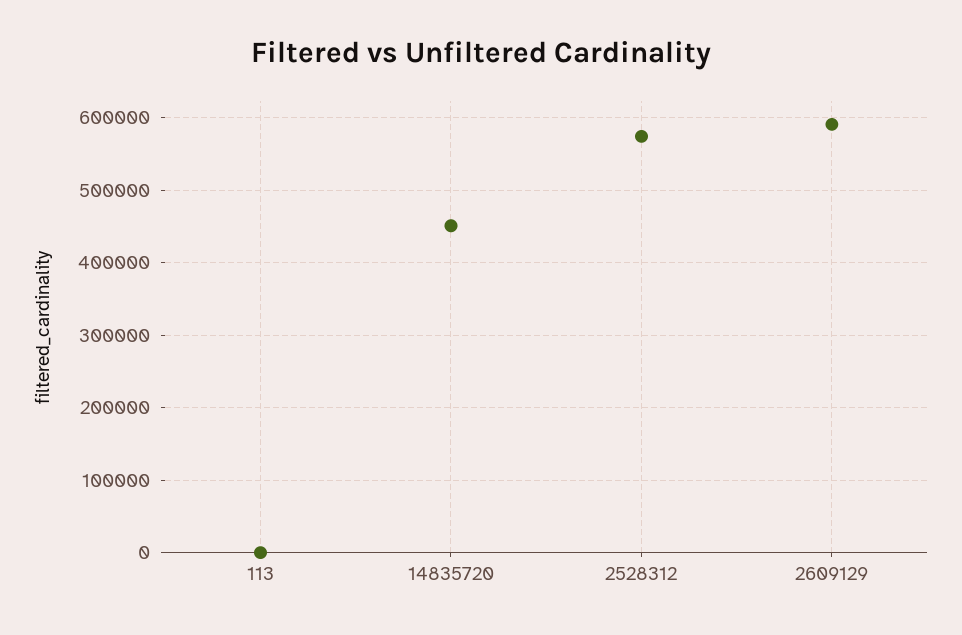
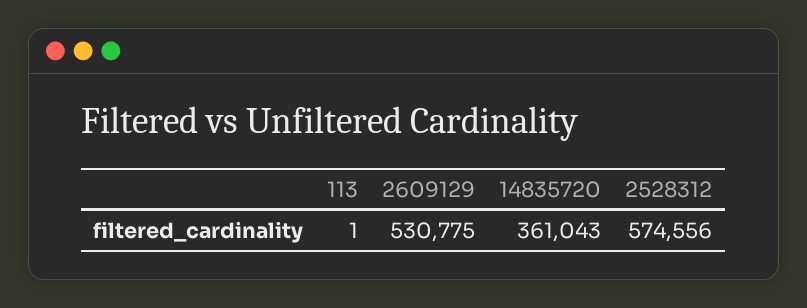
14835720: 450000 -> 361043
2609129: 590000 -> 530775

